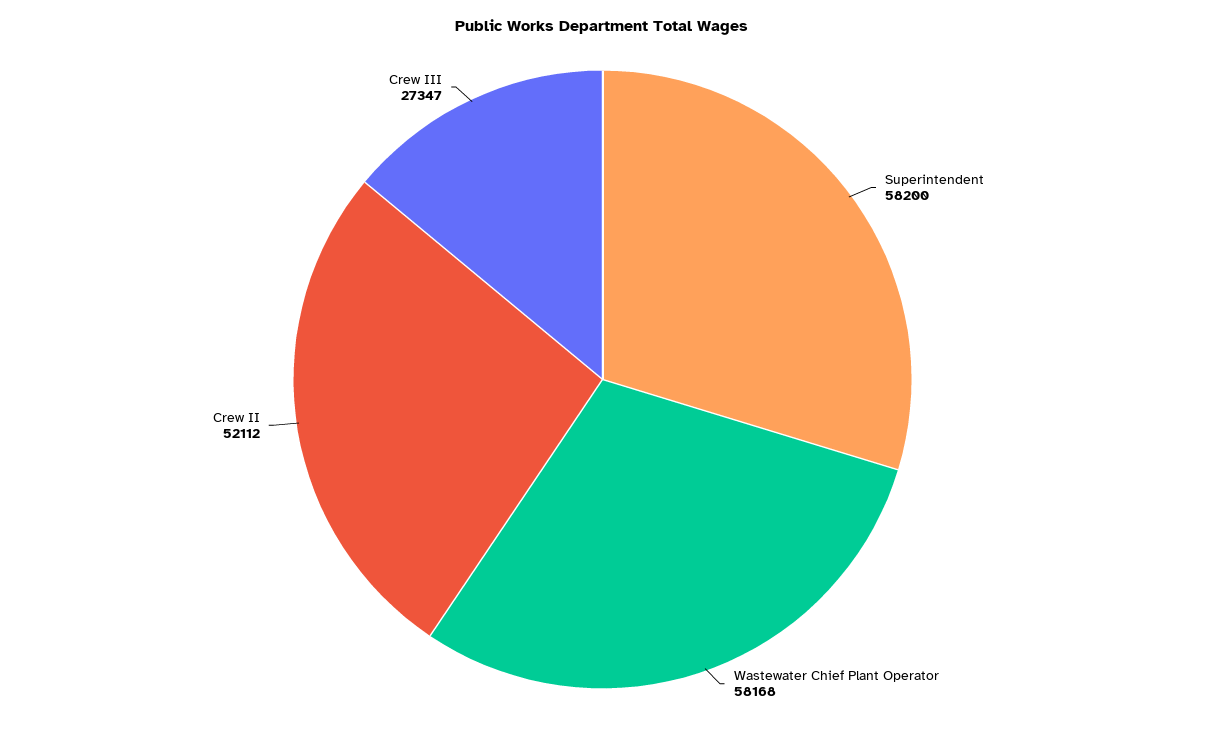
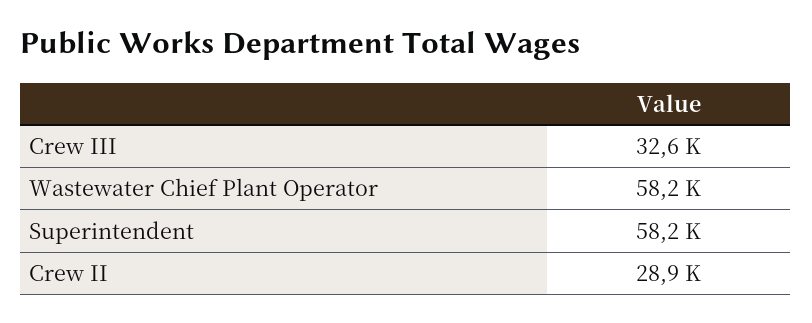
Crew II: 52112 -> 28900
Crew III: 27347 -> 32600

